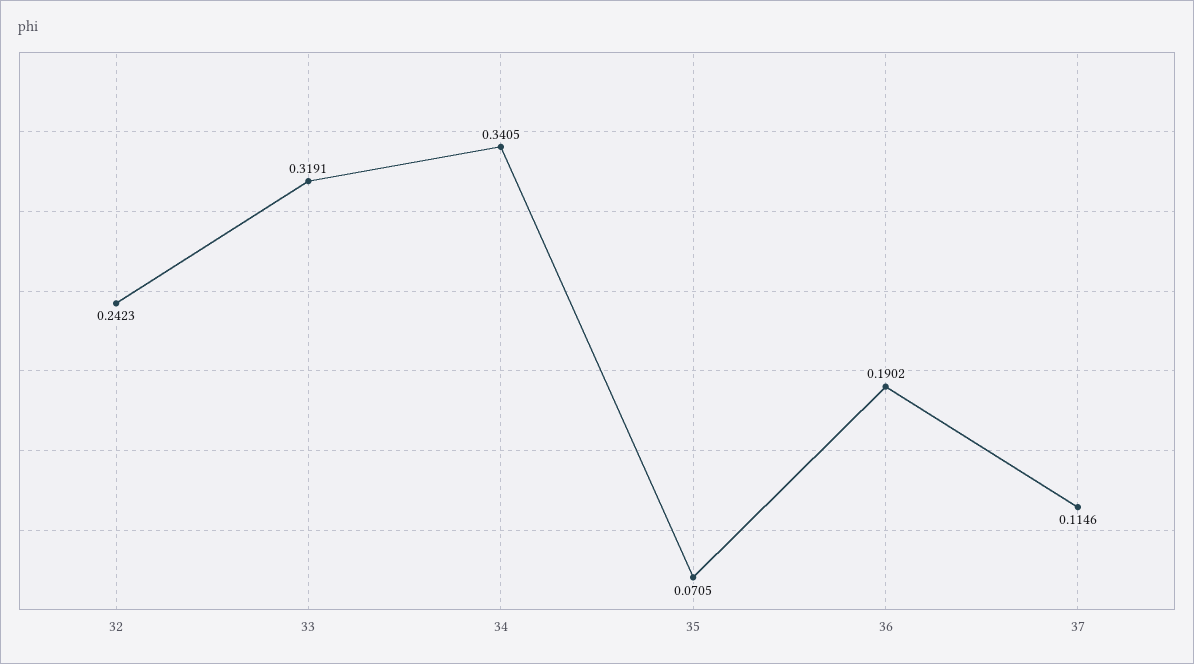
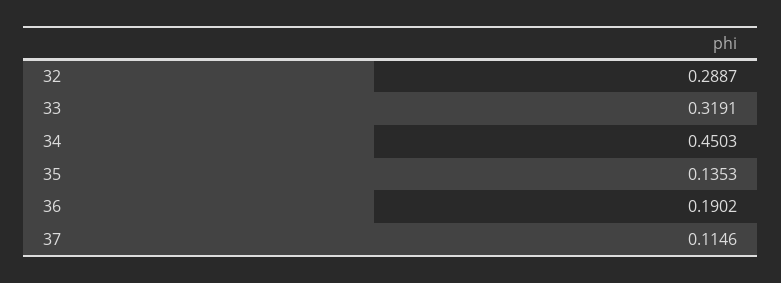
32: 0.2423 -> 0.2887
34: 0.3405 -> 0.4503
35: 0.0705 -> 0.1353

